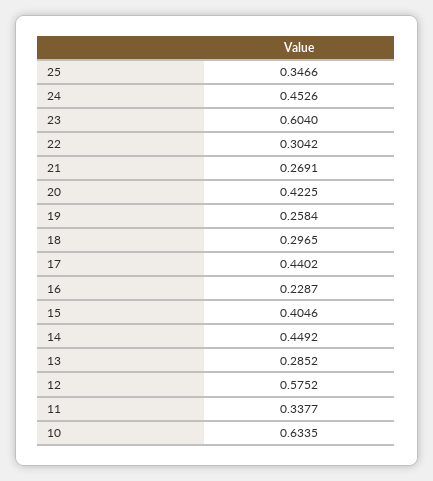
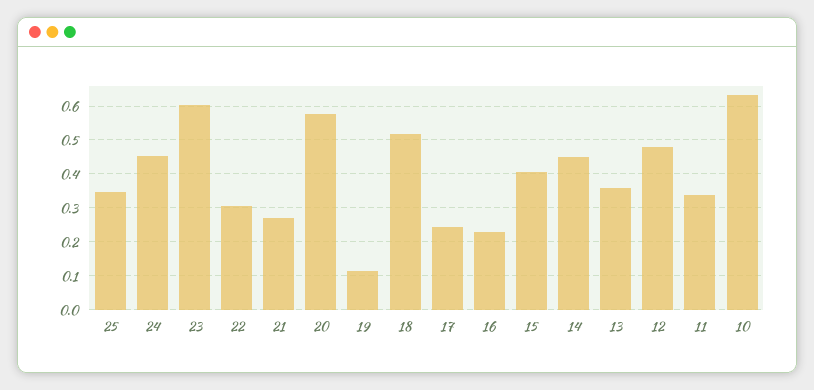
20: 0.4225 -> 0.58
19: 0.2584 -> 0.12
18: 0.2965 -> 0.52
17: 0.4402 -> 0.24
13: 0.2852 -> 0.36
12: 0.5752 -> 0.48

